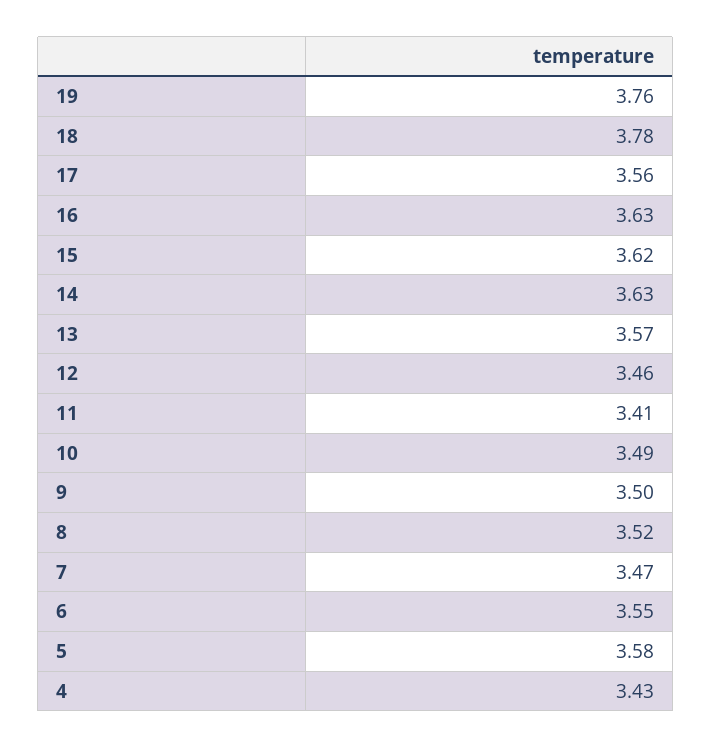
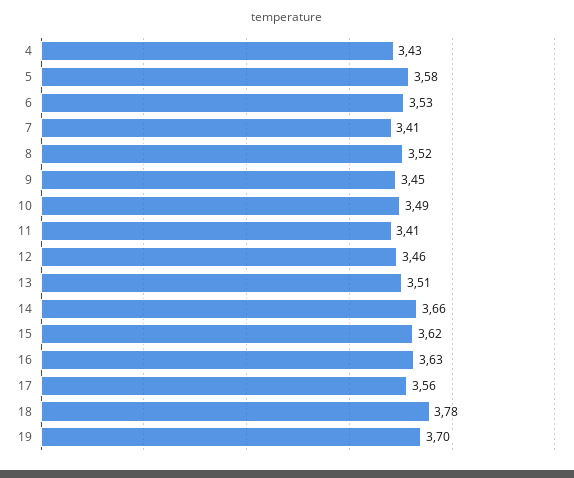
19: 3.76 -> 3.7
14: 3.63 -> 3.66
13: 3.57 -> 3.51
9: 3.5 -> 3.45
7: 3.47 -> 3.41
6: 3.55 -> 3.53

